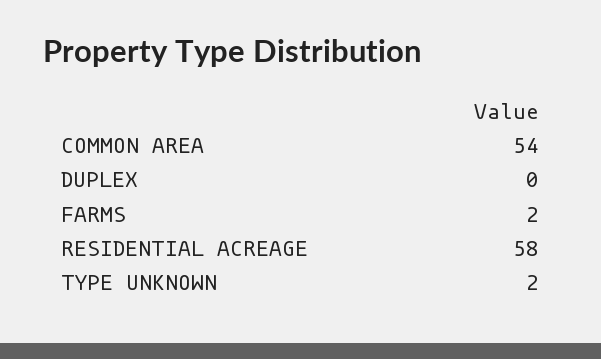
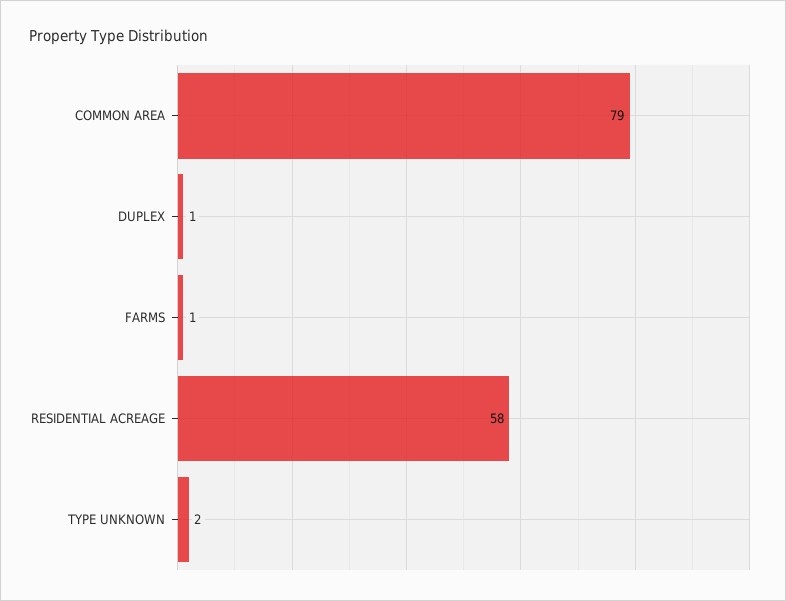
COMMON AREA: 54 -> 79
DUPLEX: 0 -> 1
FARMS: 2 -> 1

